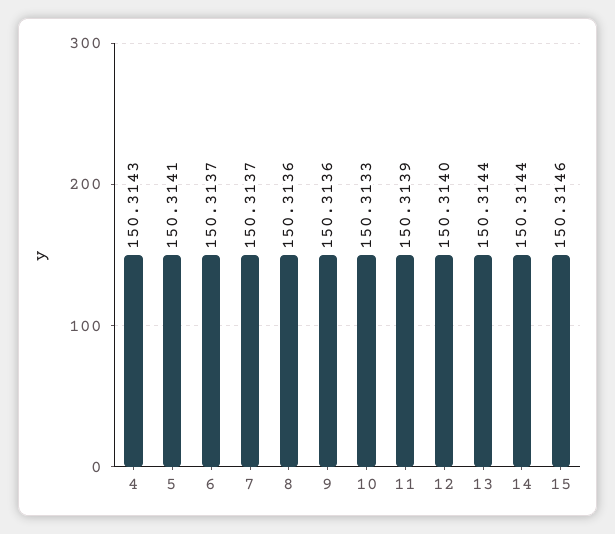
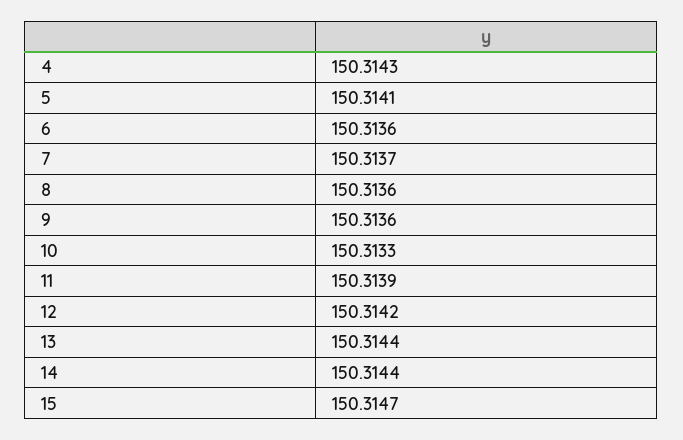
6: 150.3137 -> 150.3136
12: 150.314 -> 150.3142
15: 150.3146 -> 150.3147

